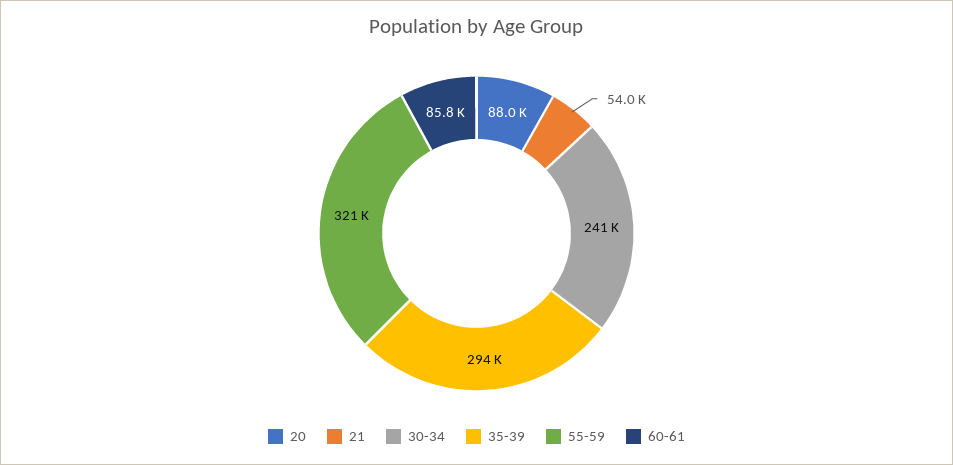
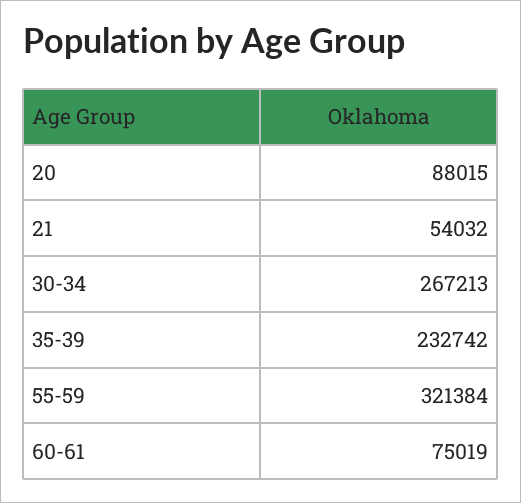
30-34: 241000 -> 267213
35-39: 294000 -> 232742
60-61: 85800 -> 75019

